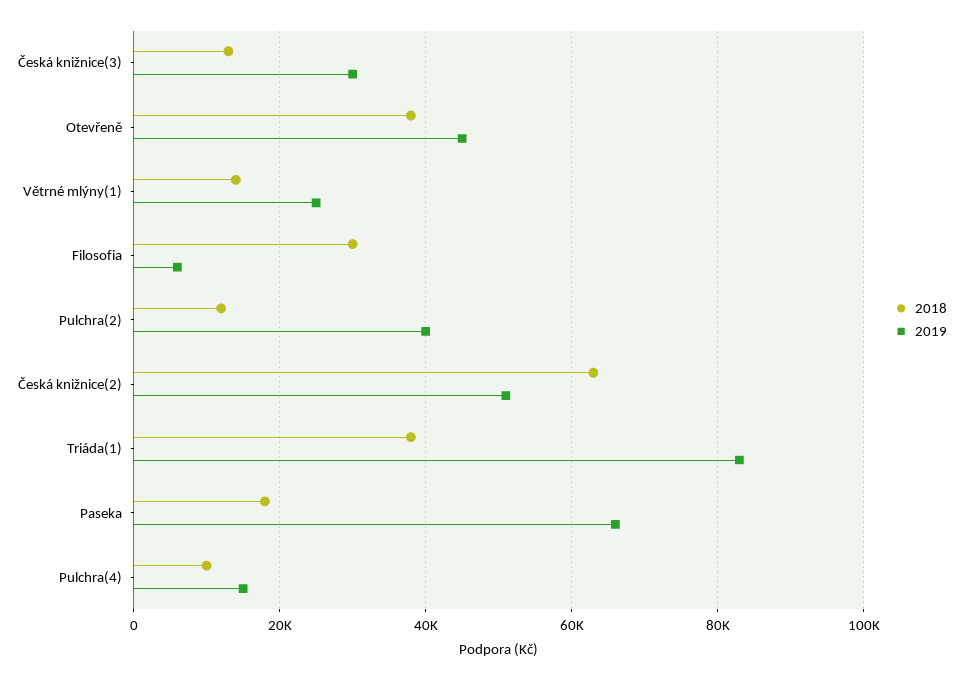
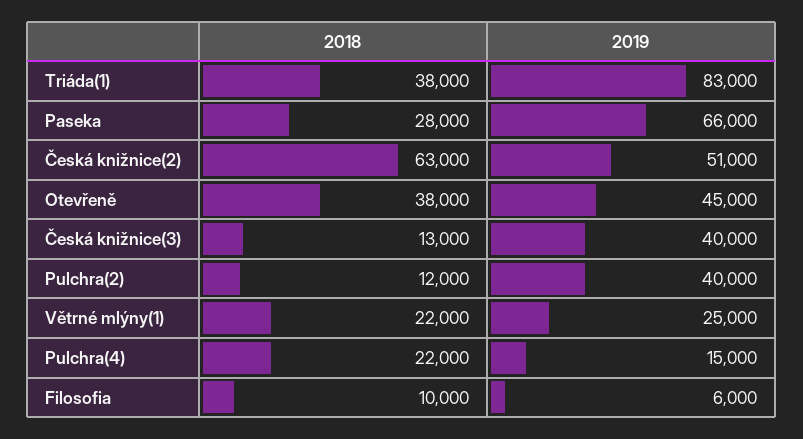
2019, Česká knižnice(3): 30000 -> 40000
2018, Větrné mlýny(1): 14000 -> 22000
2018, Filosofia: 30000 -> 10000
2018, Paseka: 18000 -> 28000
2018, Pulchra(4): 10000 -> 22000

